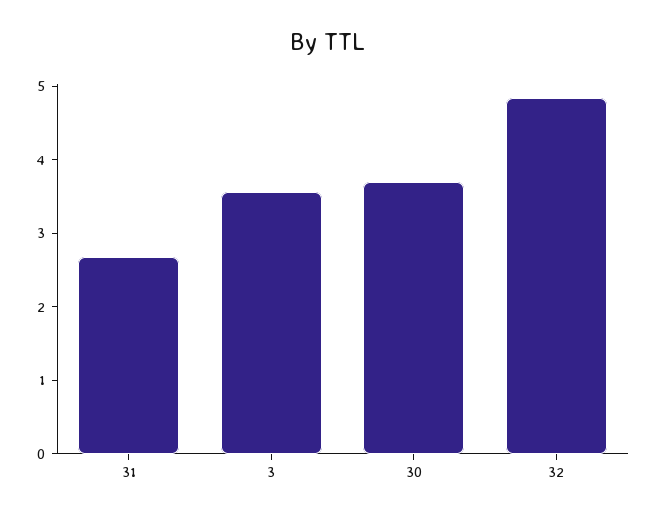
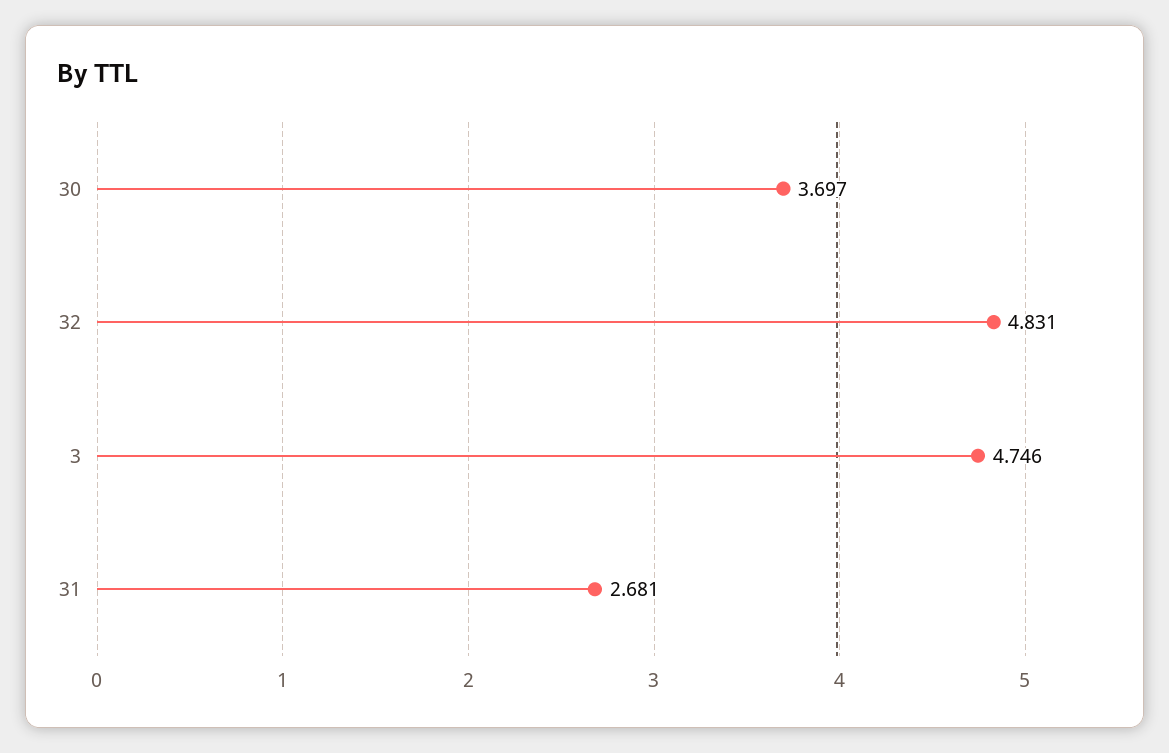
3: 3.6 -> 4.746

